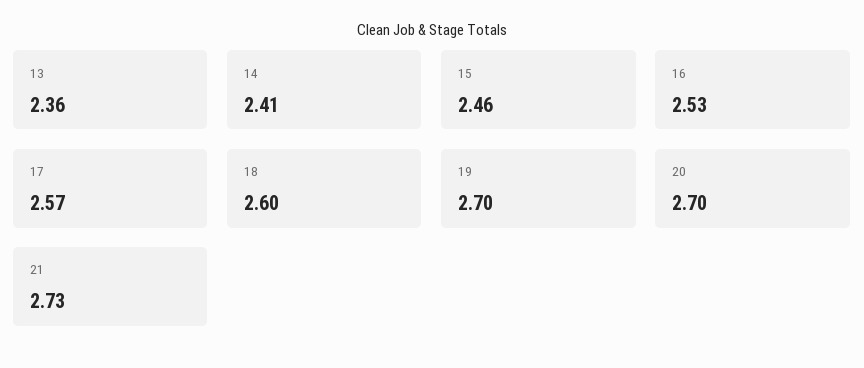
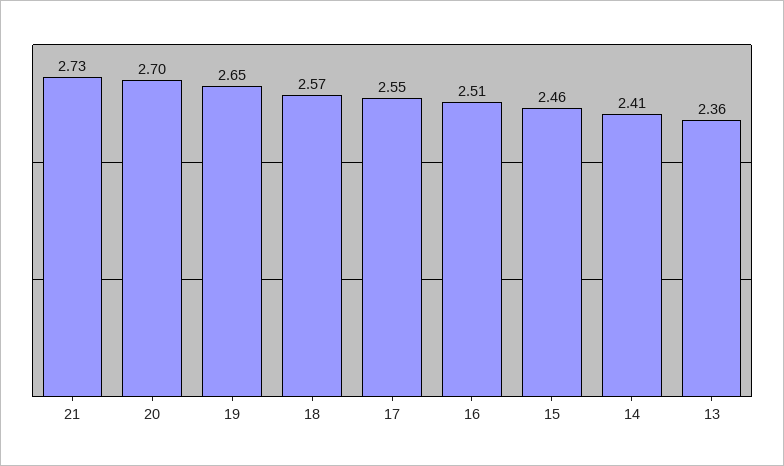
16: 2.53 -> 2.51
17: 2.57 -> 2.55
18: 2.6 -> 2.57
19: 2.7 -> 2.65

